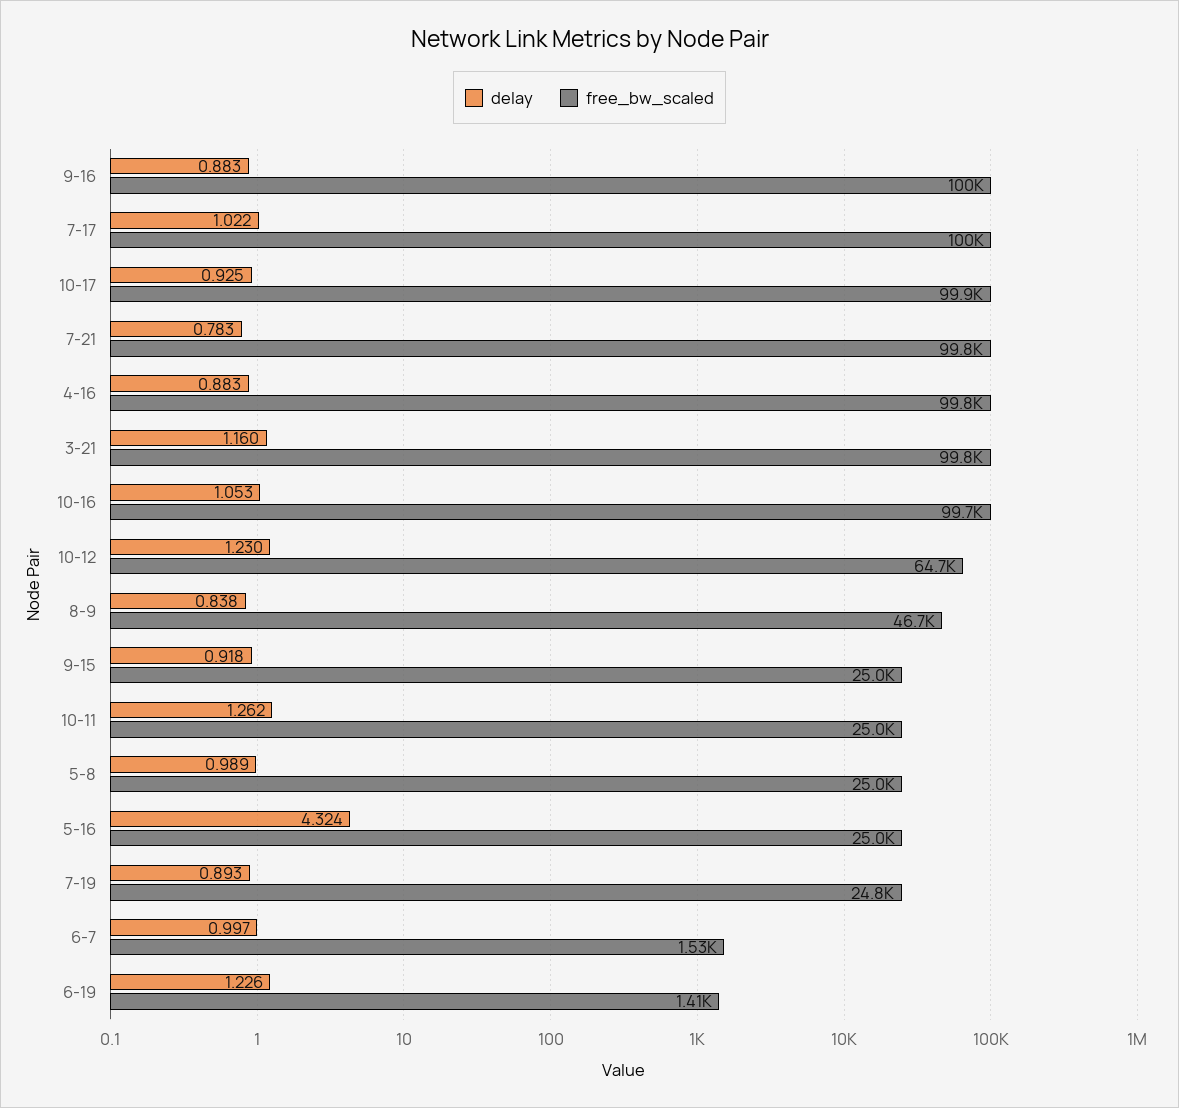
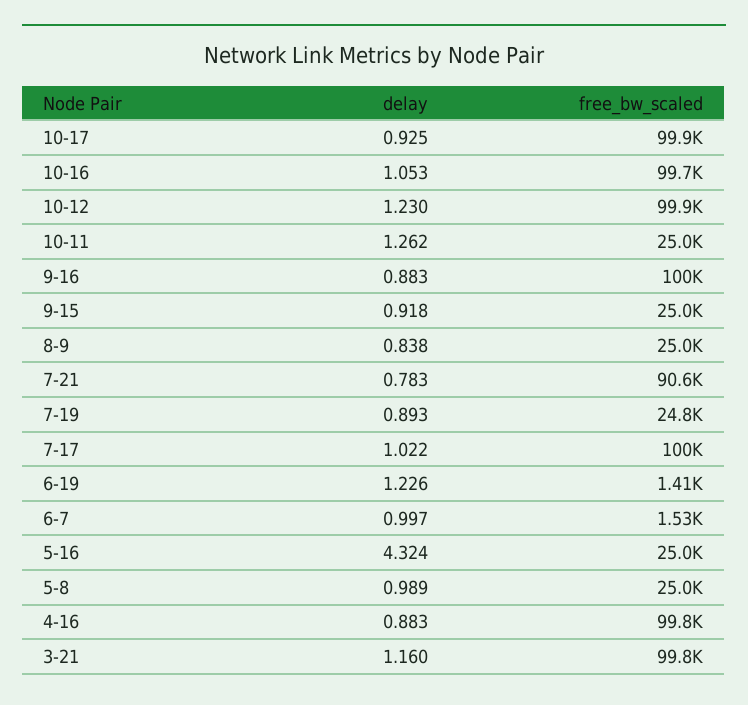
free_bw_scaled, 7-21: 99800 -> 90600
free_bw_scaled, 10-12: 64700 -> 99900
free_bw_scaled, 8-9: 46700 -> 25000

